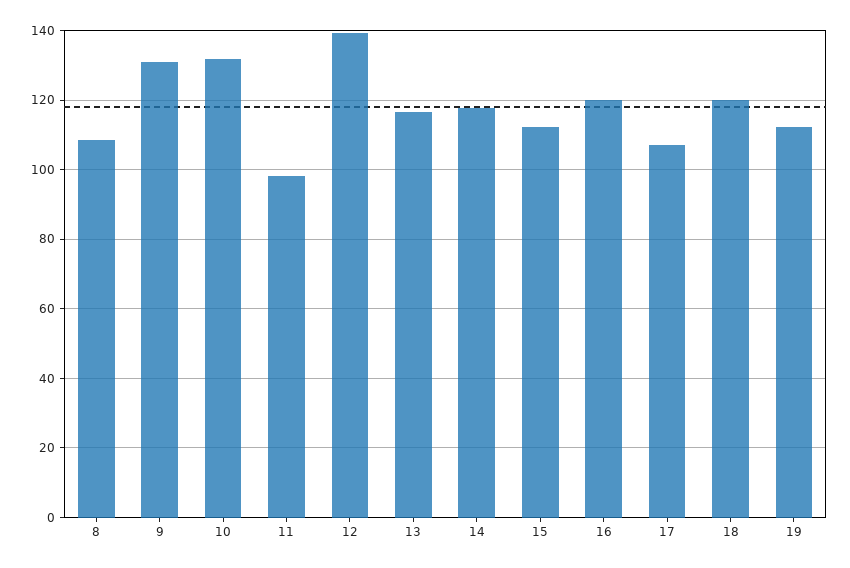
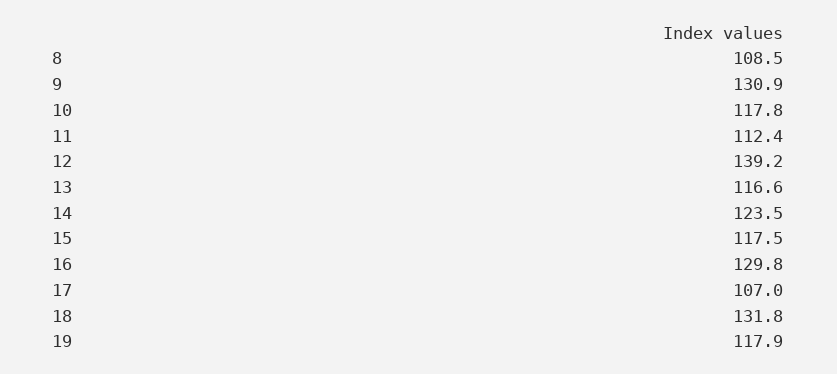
10: 132 -> 117.8
11: 98 -> 112.4
14: 118 -> 123.5
15: 112 -> 117.5
16: 120 -> 129.8
18: 120 -> 131.8
19: 112 -> 117.9

